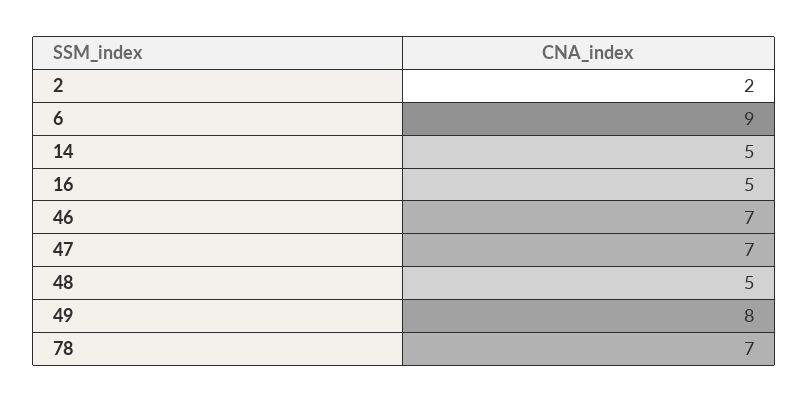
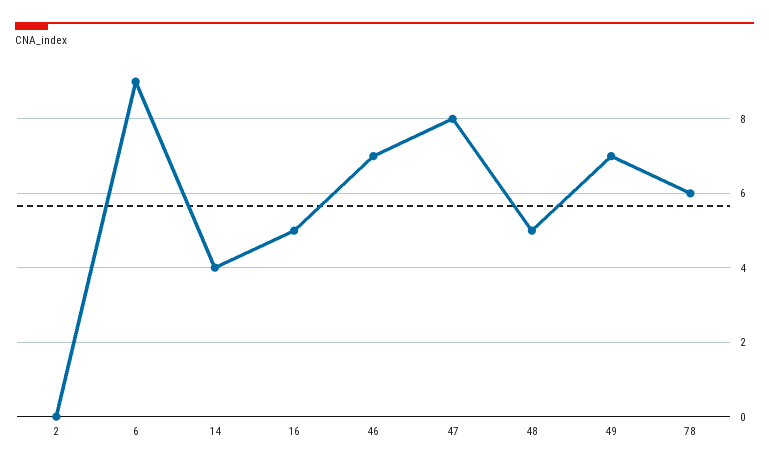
2: 2 -> 0
14: 5 -> 4
47: 7 -> 8
49: 8 -> 7
78: 7 -> 6

